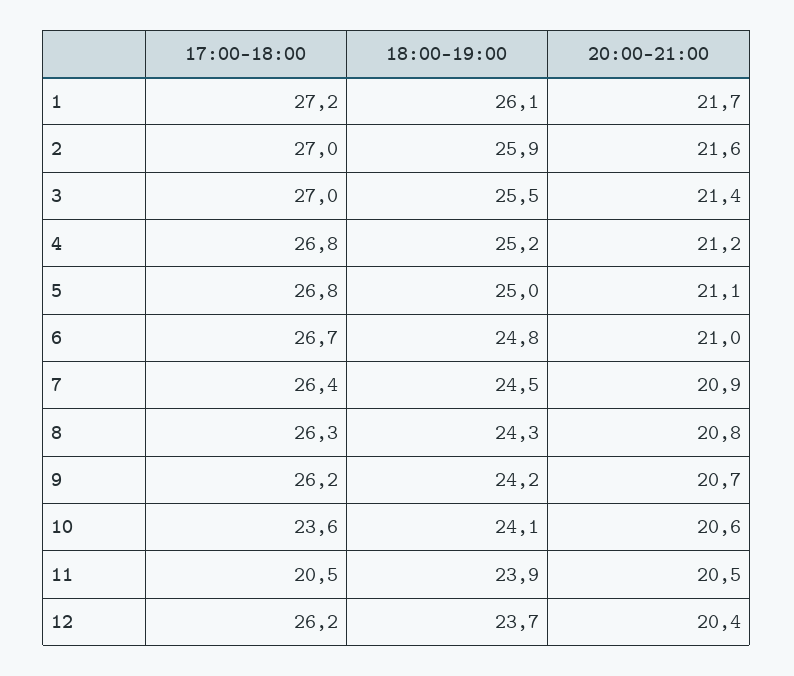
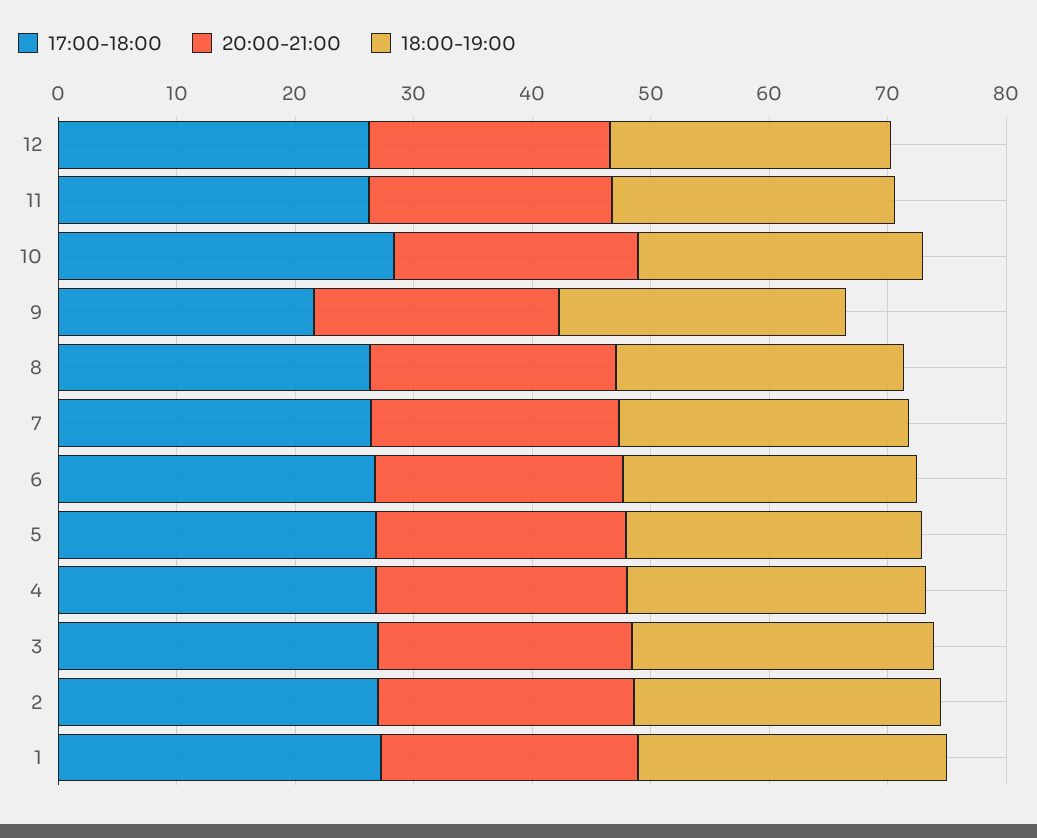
17:00-18:00, 9: 26.2 -> 22
17:00-18:00, 10: 23.6 -> 28
17:00-18:00, 11: 20.5 -> 26

